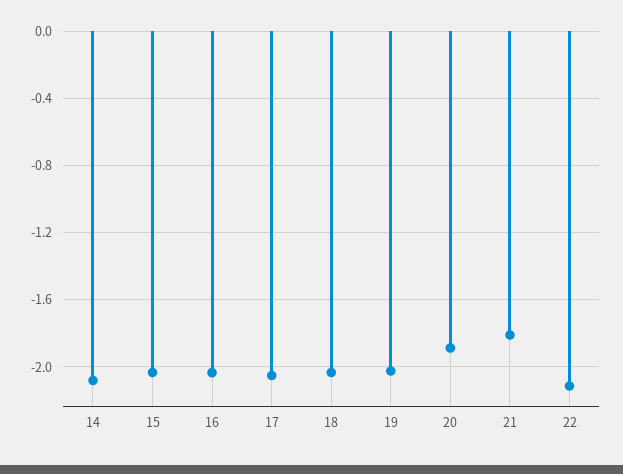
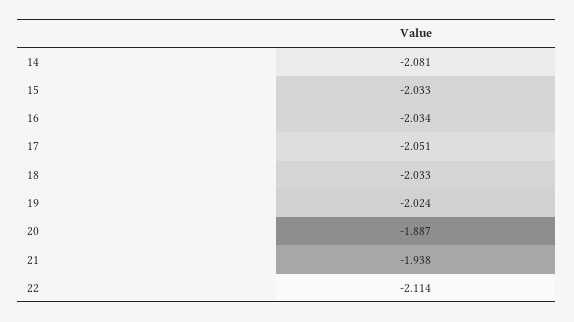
21: -1.8 -> -1.938

